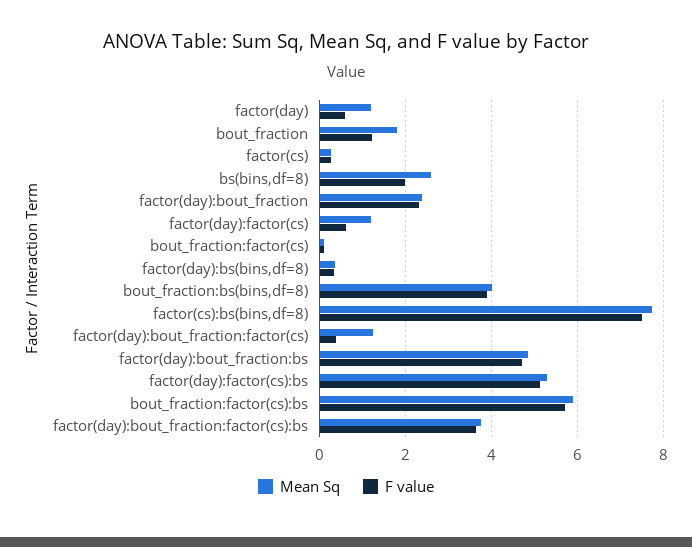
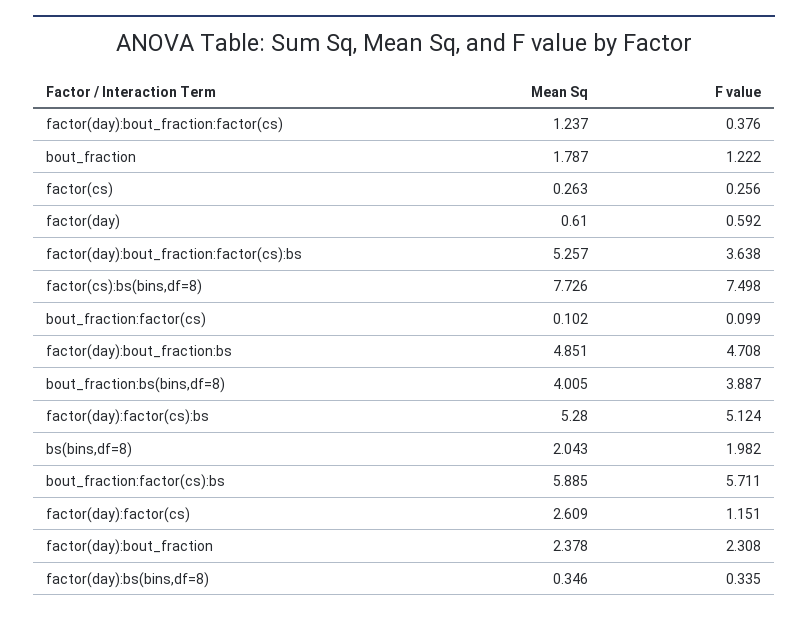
Mean Sq, factor(day): 1.2 -> 0.61
Mean Sq, bs(bins,df=8): 2.6 -> 2.043
Mean Sq, factor(day):factor(cs): 1.2 -> 2.609
F value, factor(day):factor(cs): 0.6 -> 1.151
Mean Sq, factor(day):bout_fraction:factor(cs):bs: 3.8 -> 5.257

